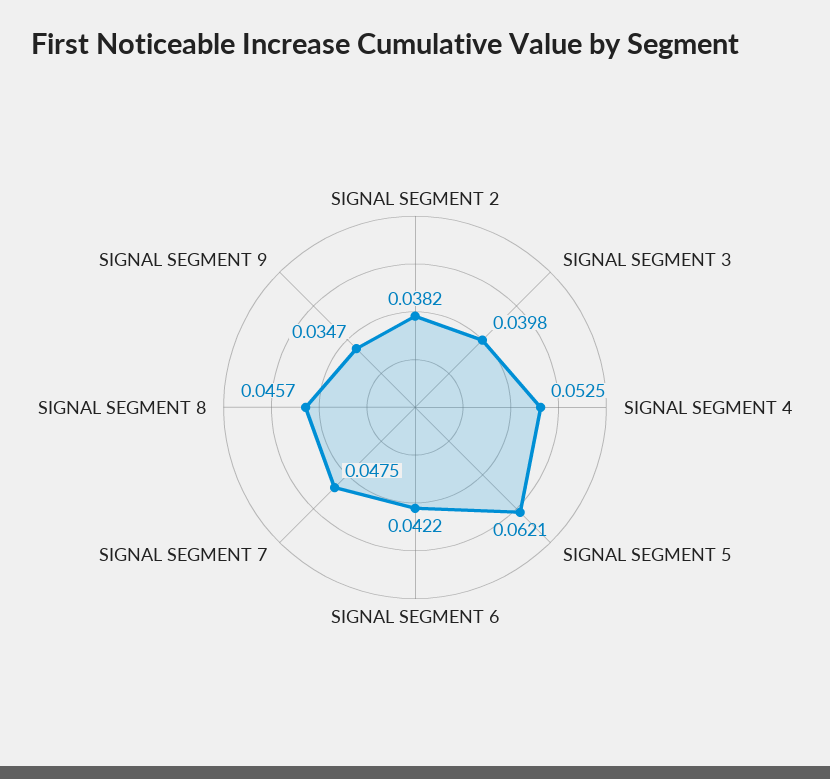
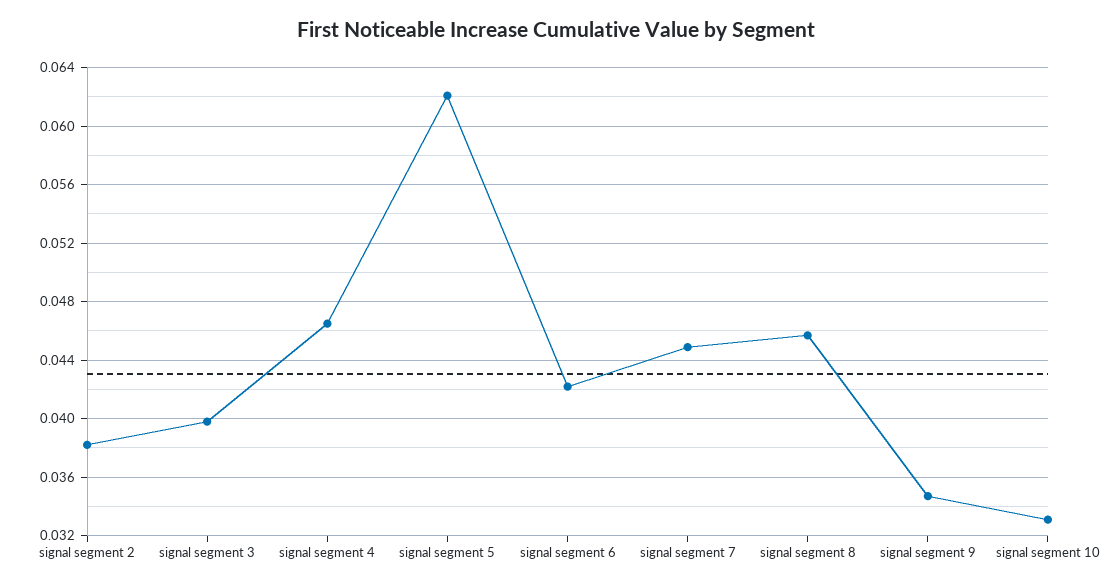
SIGNAL SEGMENT 4: 0.0525 -> 0.0465
SIGNAL SEGMENT 7: 0.0475 -> 0.045
signal segment 10: none -> 0.033

